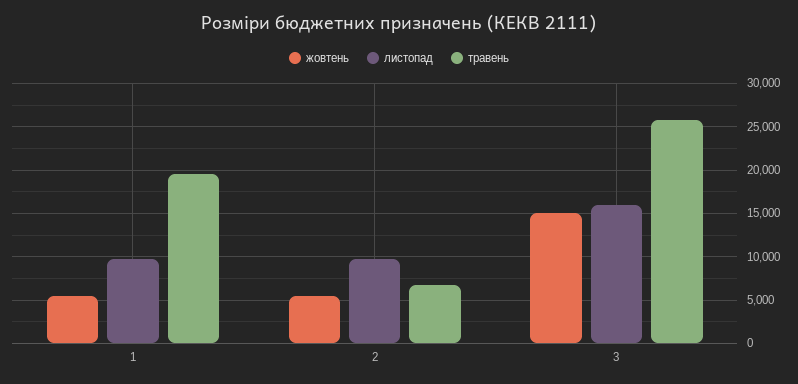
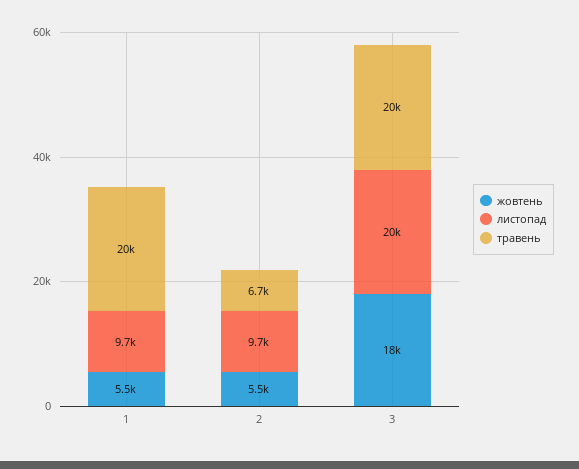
жовтень, 3: 15000 -> 18000
листопад, 3: 16000 -> 20000
травень, 3: 26000 -> 20000

